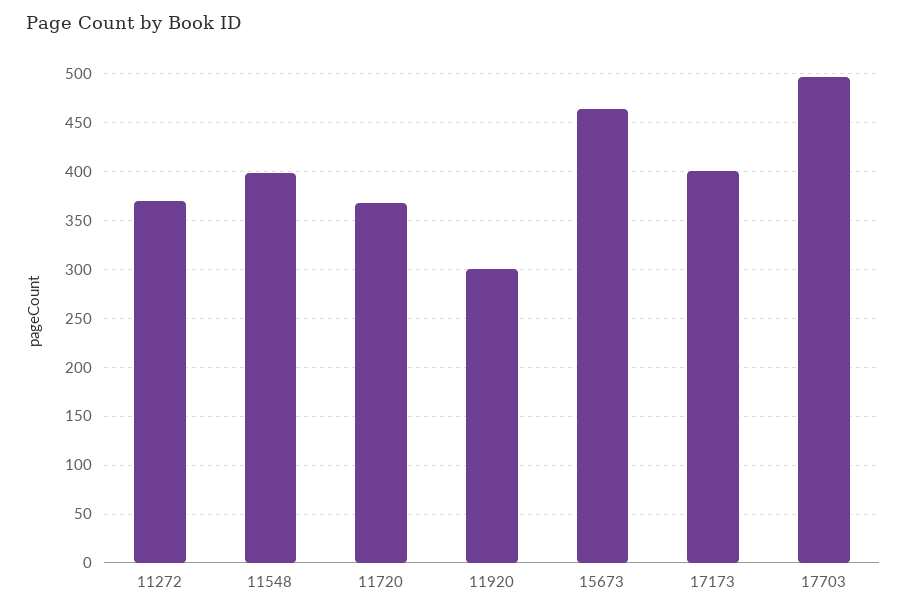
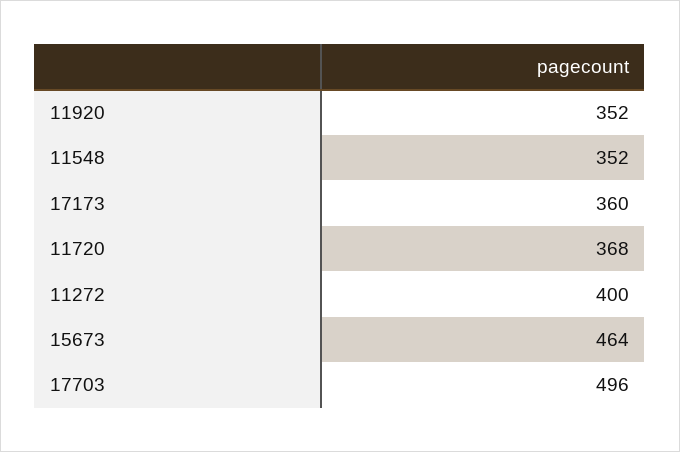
11272: 370 -> 400
11548: 400 -> 352
11920: 300 -> 352
17173: 400 -> 360

